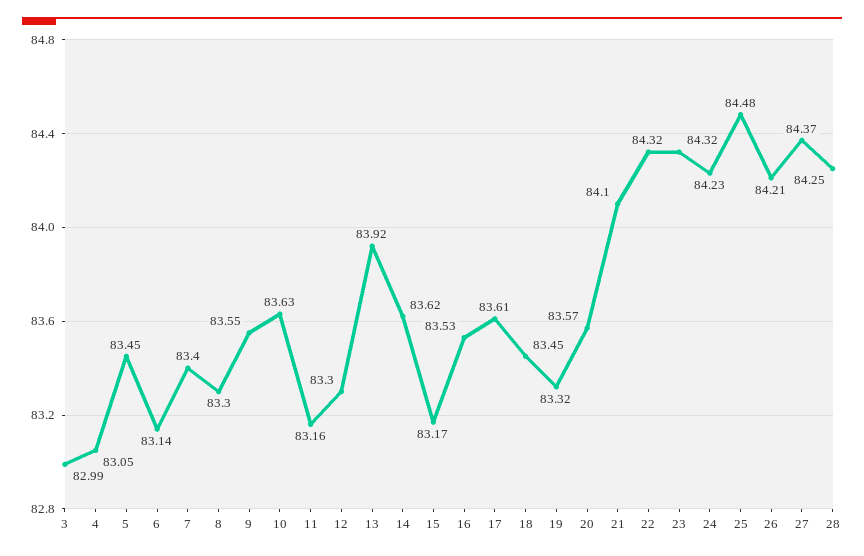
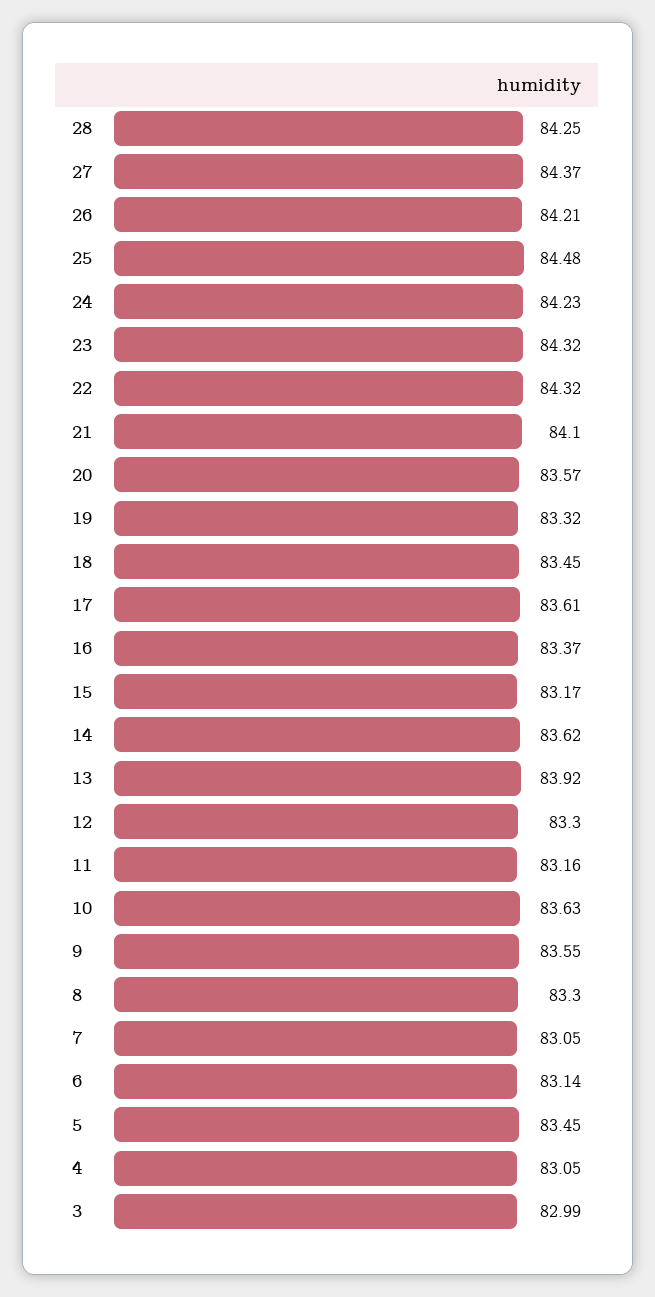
7: 83.4 -> 83.05
16: 83.53 -> 83.37

